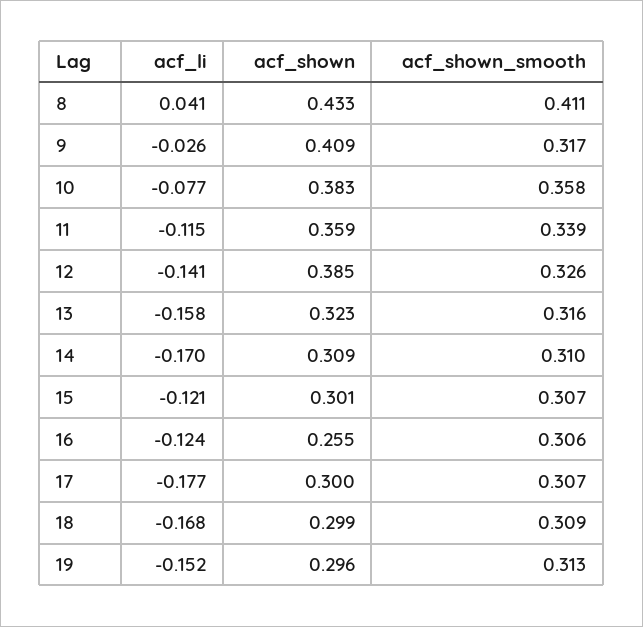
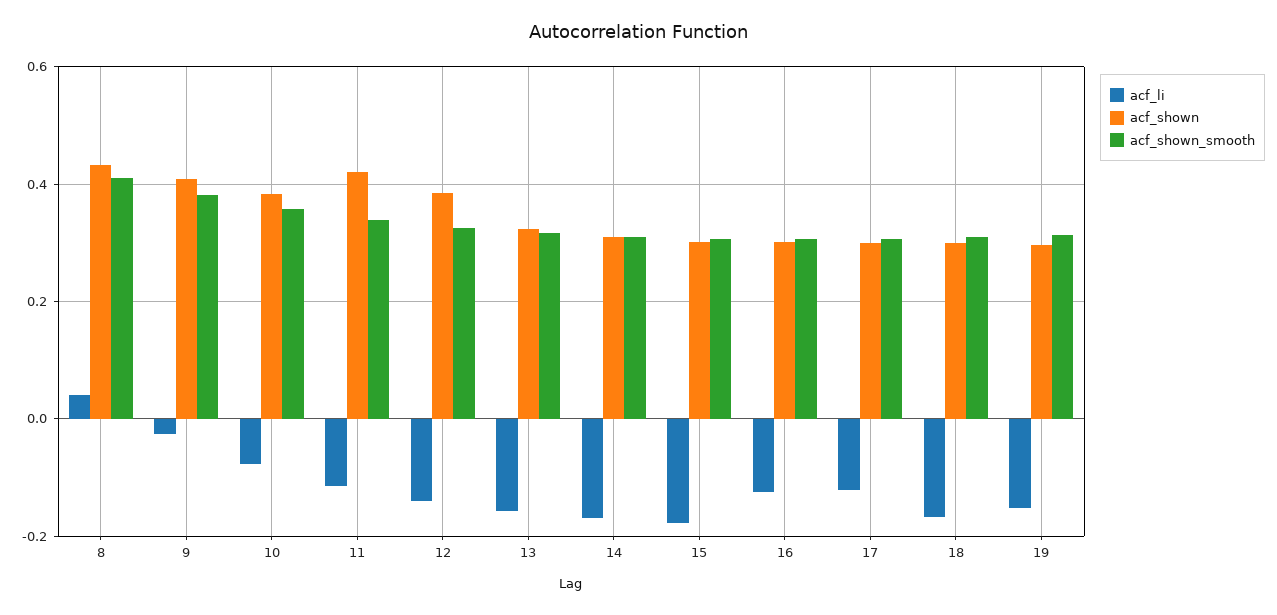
acf_shown_smooth, 9: 0.317 -> 0.38
acf_shown, 11: 0.359 -> 0.42
acf_li, 15: -0.121 -> -0.18
acf_shown, 16: 0.255 -> 0.3
acf_li, 17: -0.177 -> -0.12

